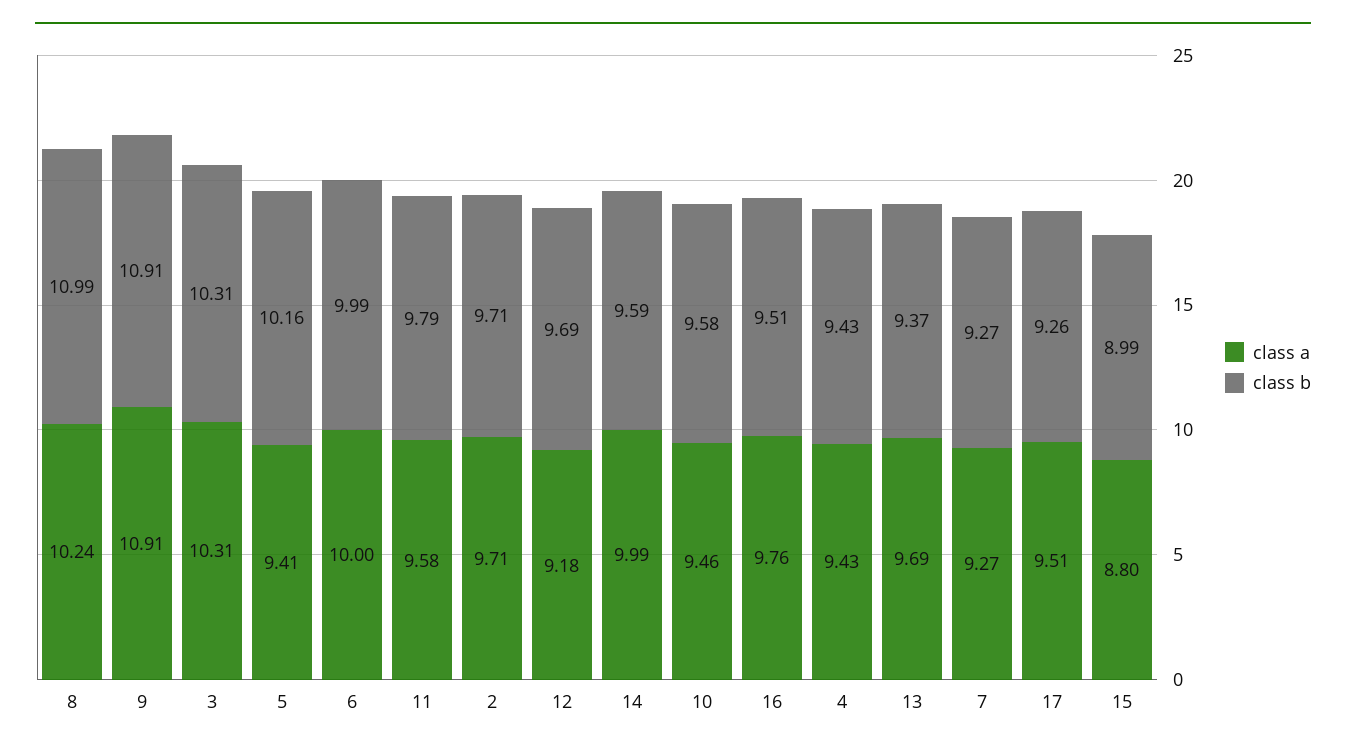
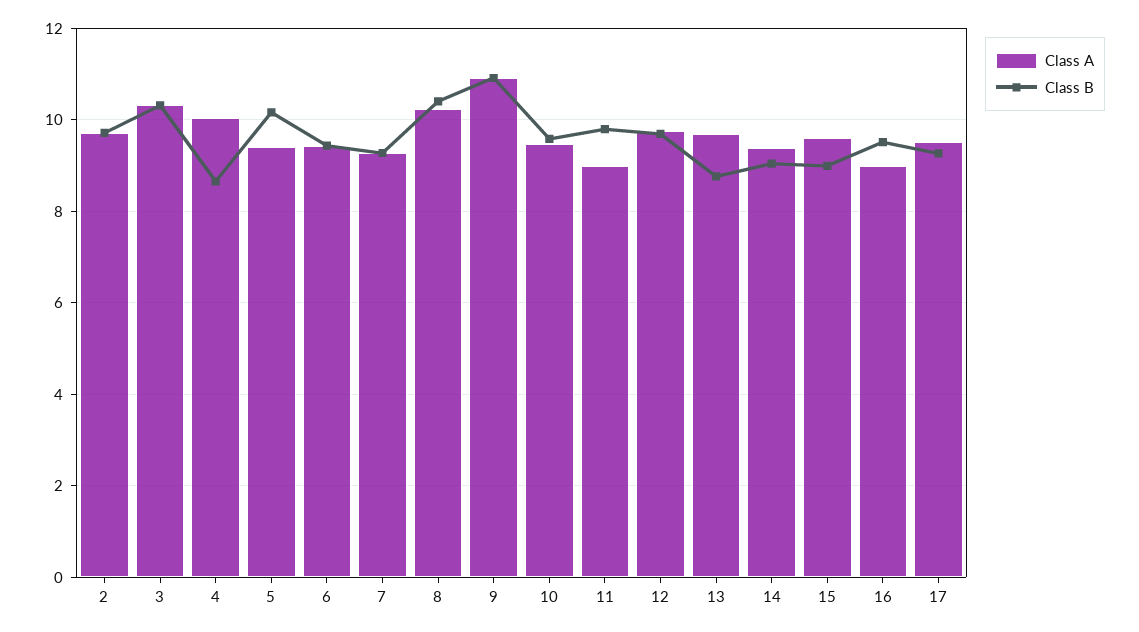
class b, 8: 10.99 -> 10.4
class a, 6: 10 -> 9.4
class b, 6: 9.99 -> 9.4
class a, 11: 9.58 -> 9
class a, 12: 9.18 -> 9.8
class a, 14: 9.99 -> 9.4
class b, 14: 9.59 -> 9
class a, 16: 9.76 -> 9
class a, 4: 9.43 -> 10
class b, 4: 9.43 -> 8.6
class b, 13: 9.37 -> 8.8
class a, 15: 8.8 -> 9.6

